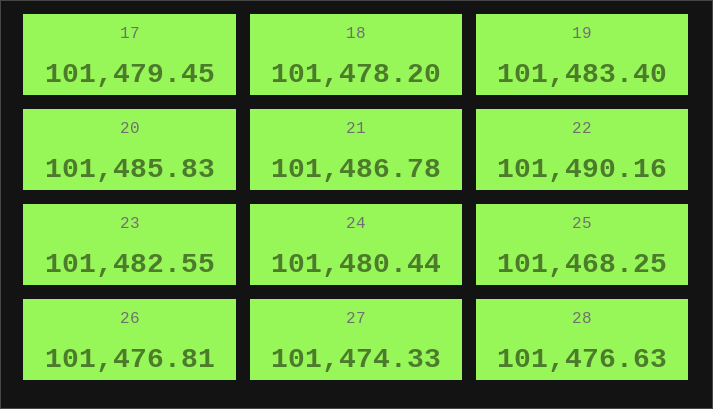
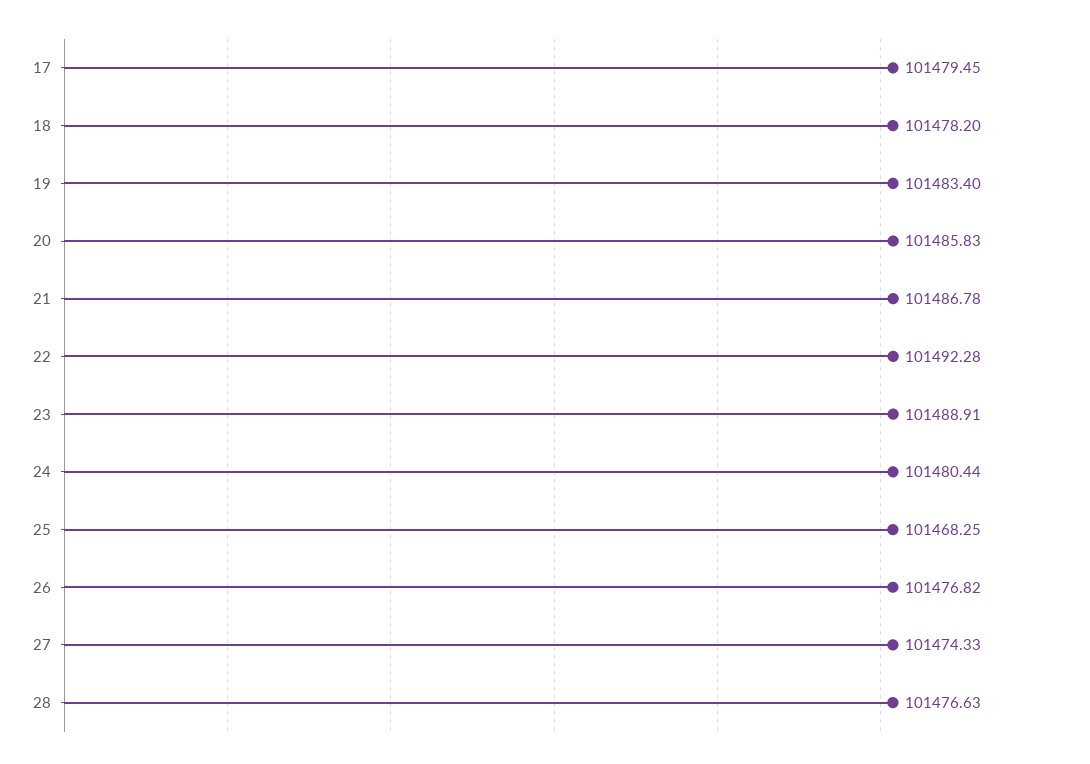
22: 101490.16 -> 101492.28
23: 101482.55 -> 101488.91
26: 101476.81 -> 101476.82

